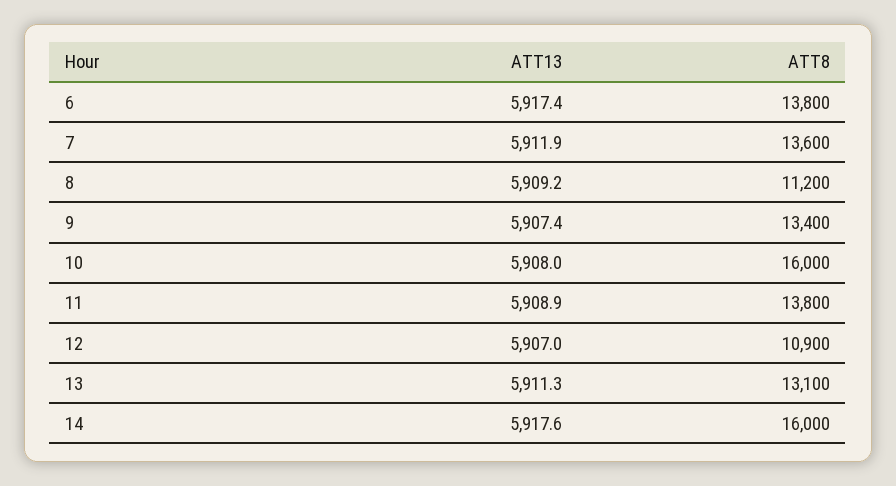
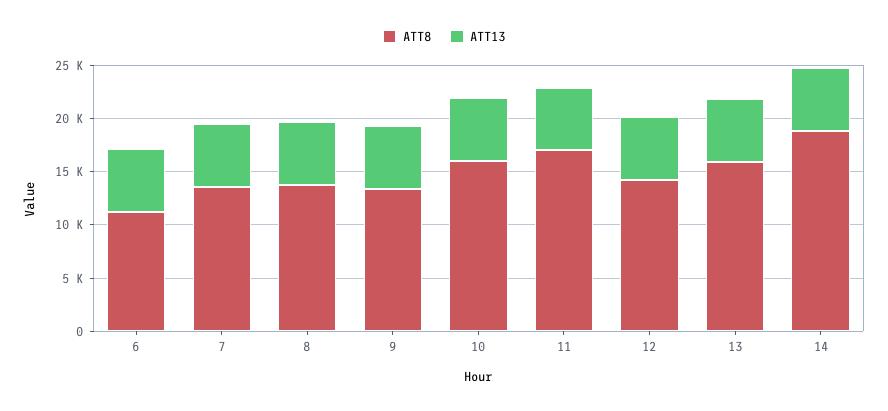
ATT8, 6: 13800 -> 11000
ATT8, 8: 11200 -> 14000
ATT8, 11: 13800 -> 17000
ATT8, 12: 10900 -> 14000
ATT8, 13: 13100 -> 16000
ATT8, 14: 16000 -> 19000

